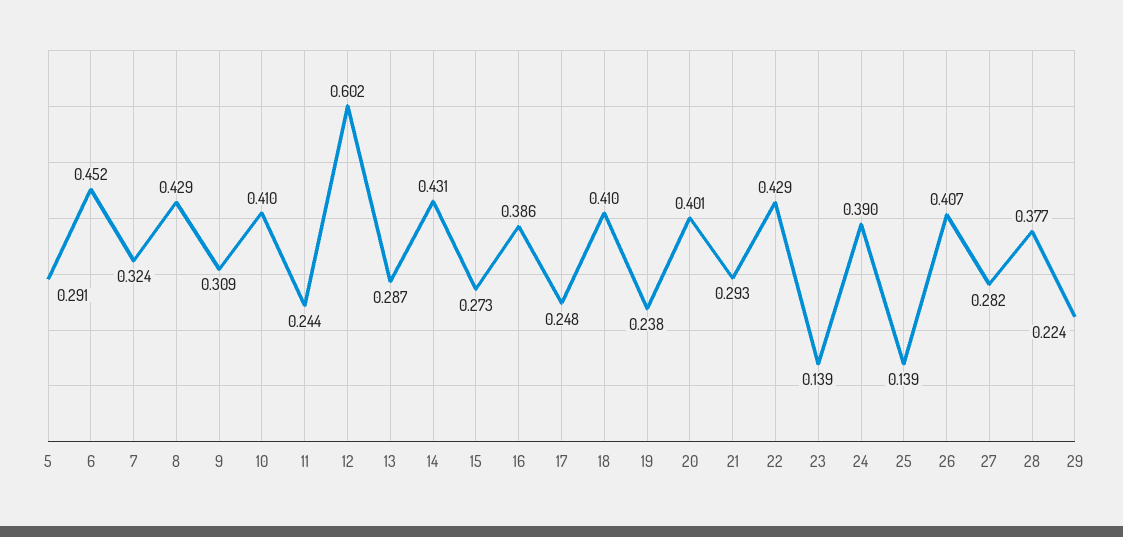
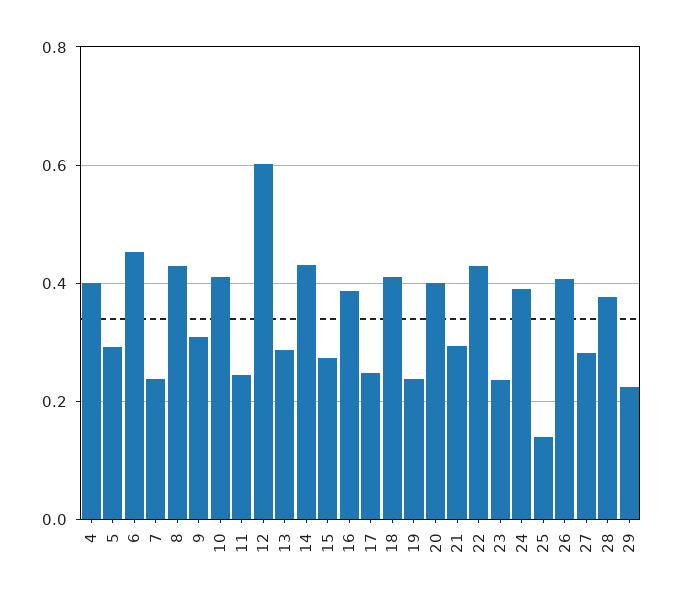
7: 0.324 -> 0.24
23: 0.139 -> 0.24
4: none -> 0.4

